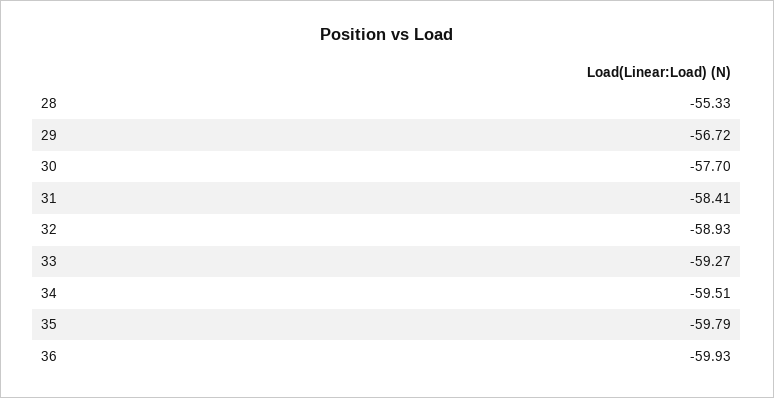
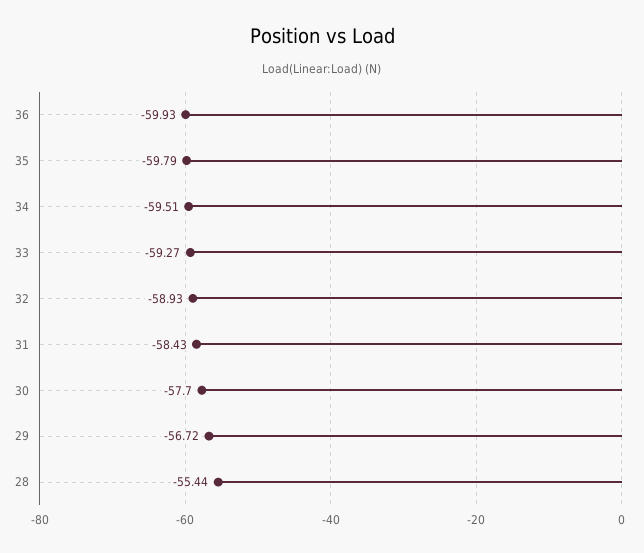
28: -55.33 -> -55.44
31: -58.41 -> -58.43

